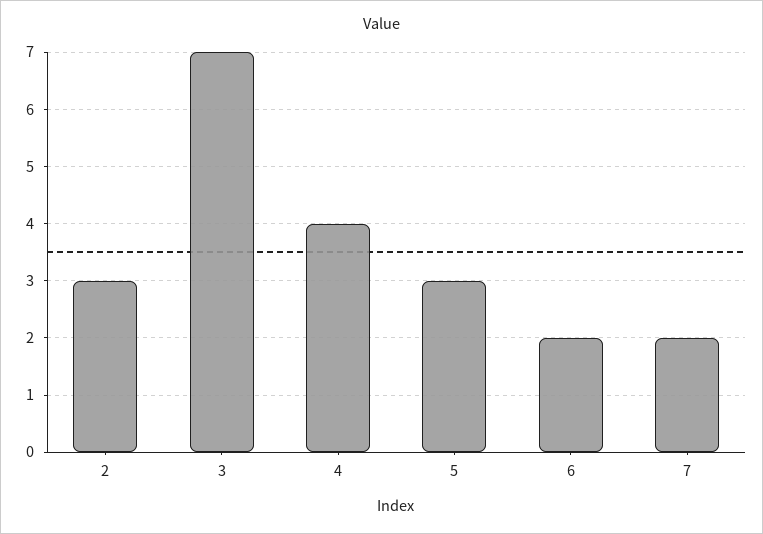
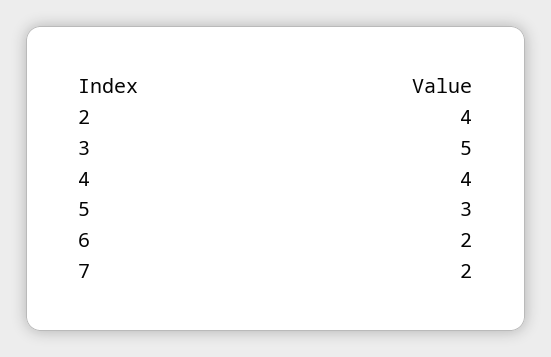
2: 3 -> 4
3: 7 -> 5

